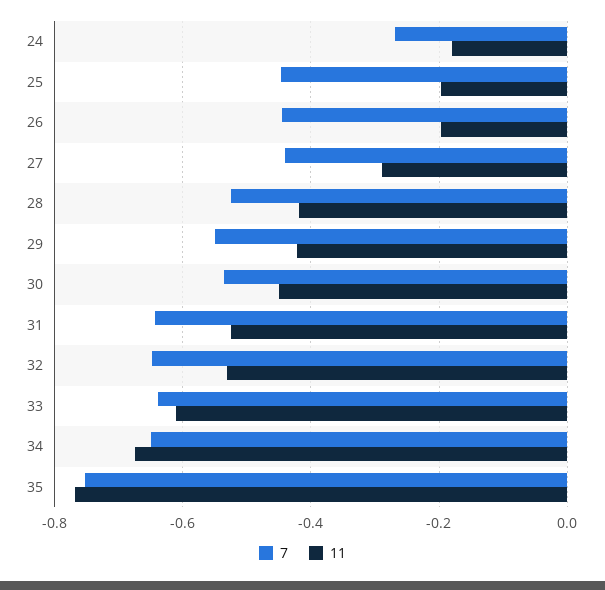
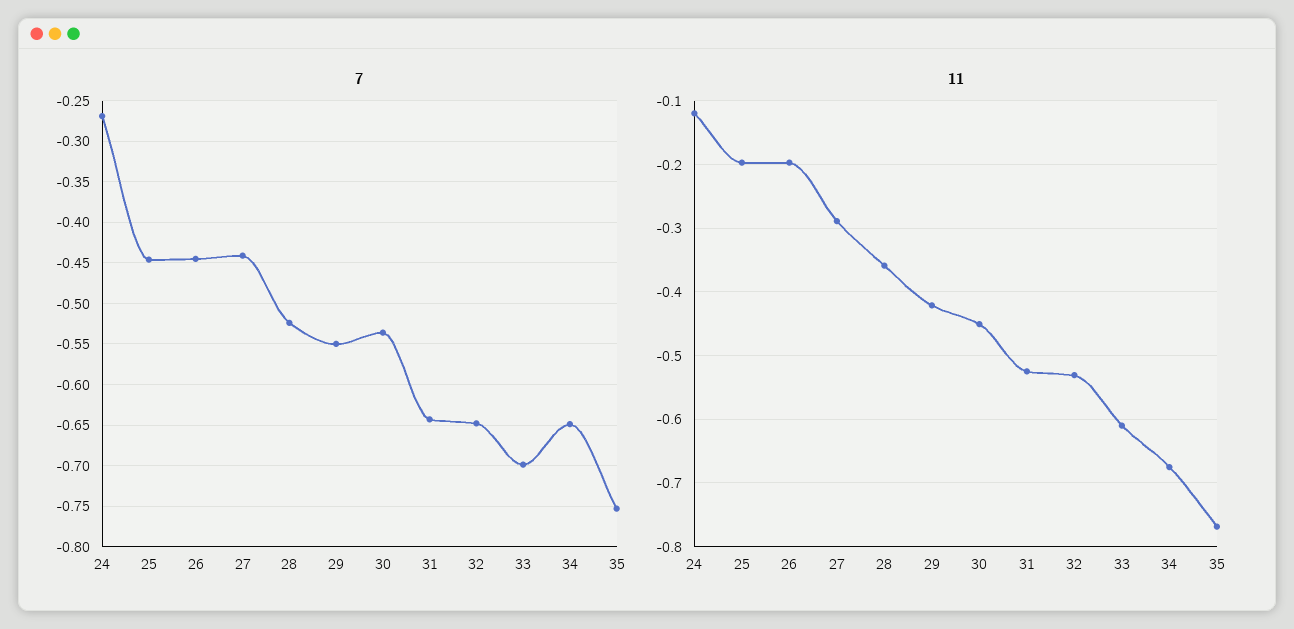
11, 24: -0.18 -> -0.12
11, 28: -0.42 -> -0.36
7, 33: -0.64 -> -0.7

